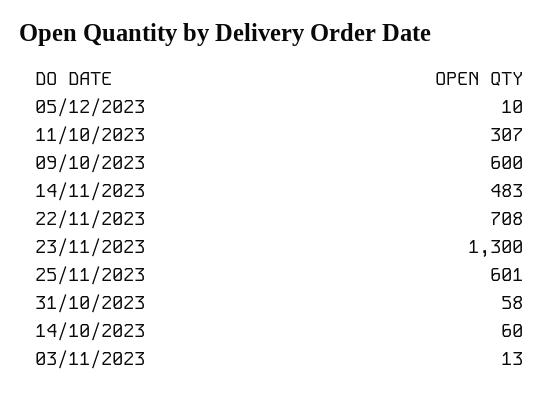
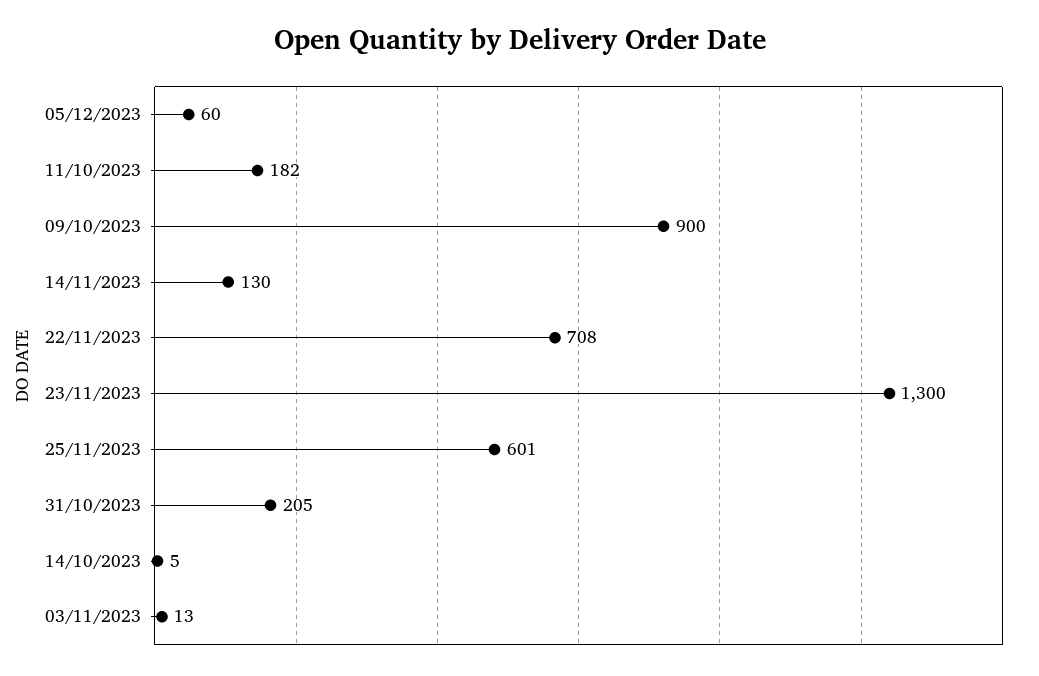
05/12/2023: 10 -> 60
11/10/2023: 307 -> 182
09/10/2023: 600 -> 900
14/11/2023: 483 -> 130
31/10/2023: 58 -> 205
14/10/2023: 60 -> 5

